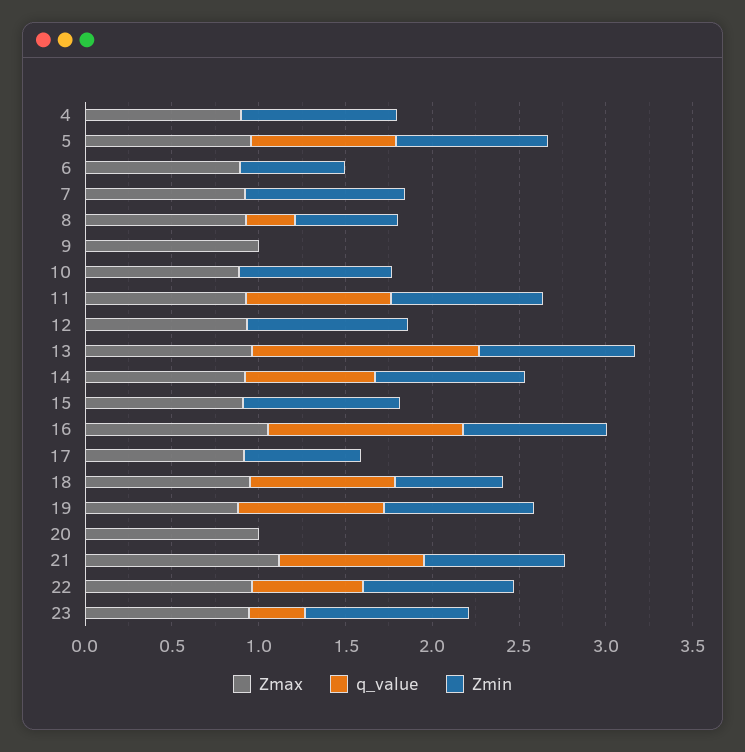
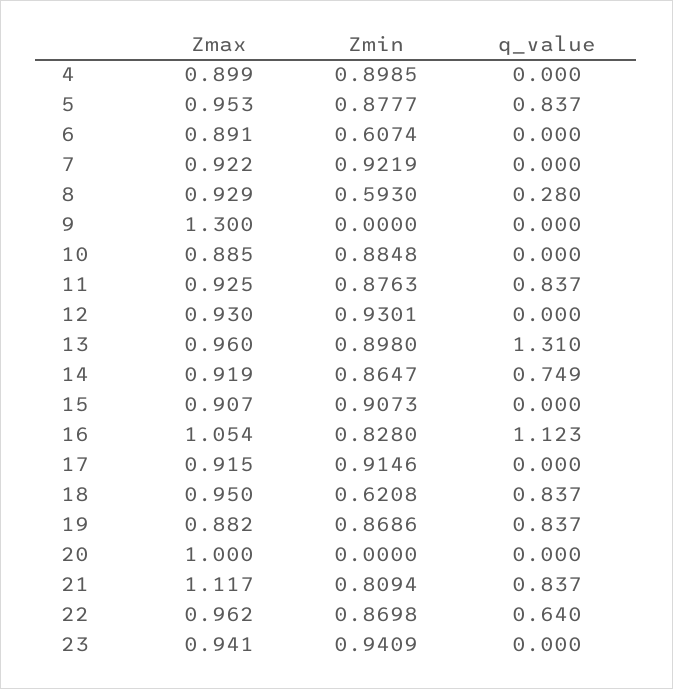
Zmax, 9: 1 -> 1.3
Zmin, 17: 0.7 -> 0.9146
q_value, 23: 0.3 -> 0

